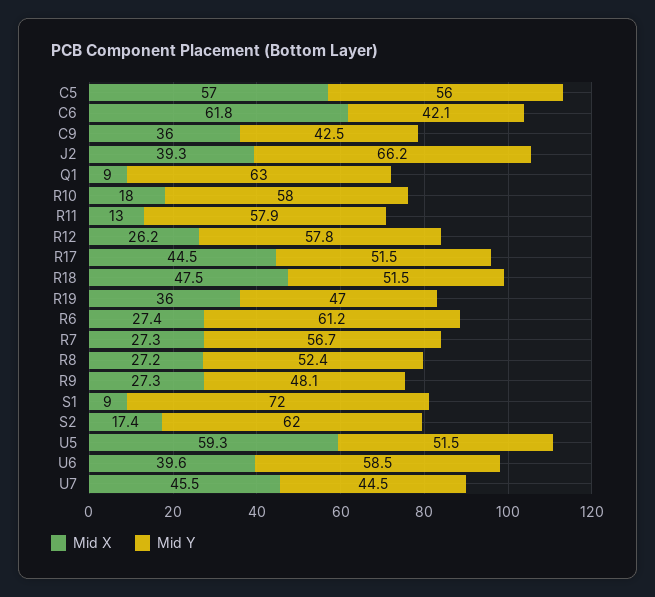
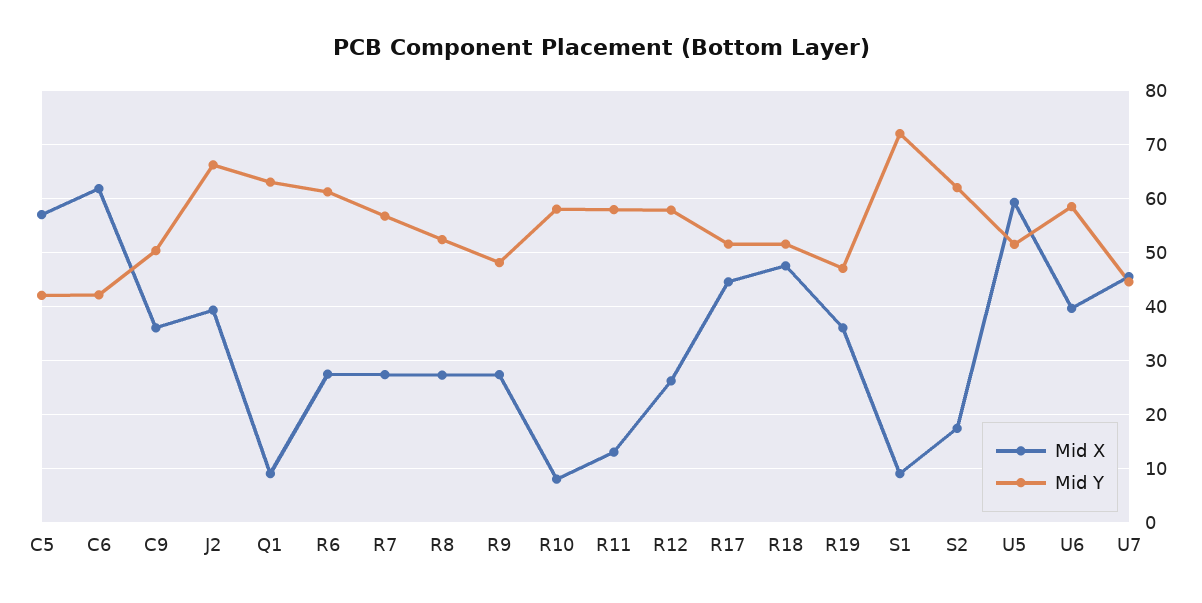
Mid Y, C5: 56 -> 42
Mid Y, C9: 42.5 -> 50
Mid X, R10: 18 -> 8

